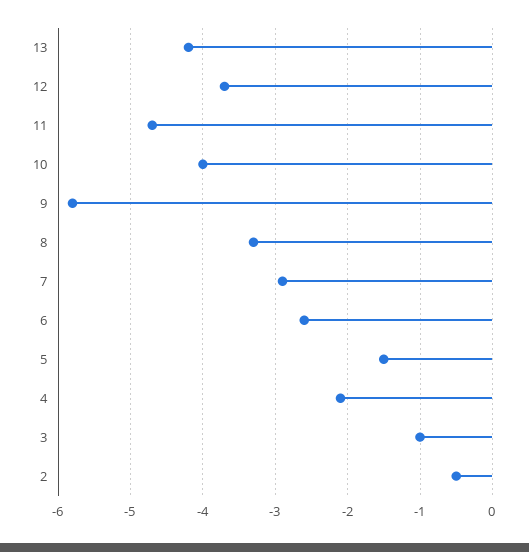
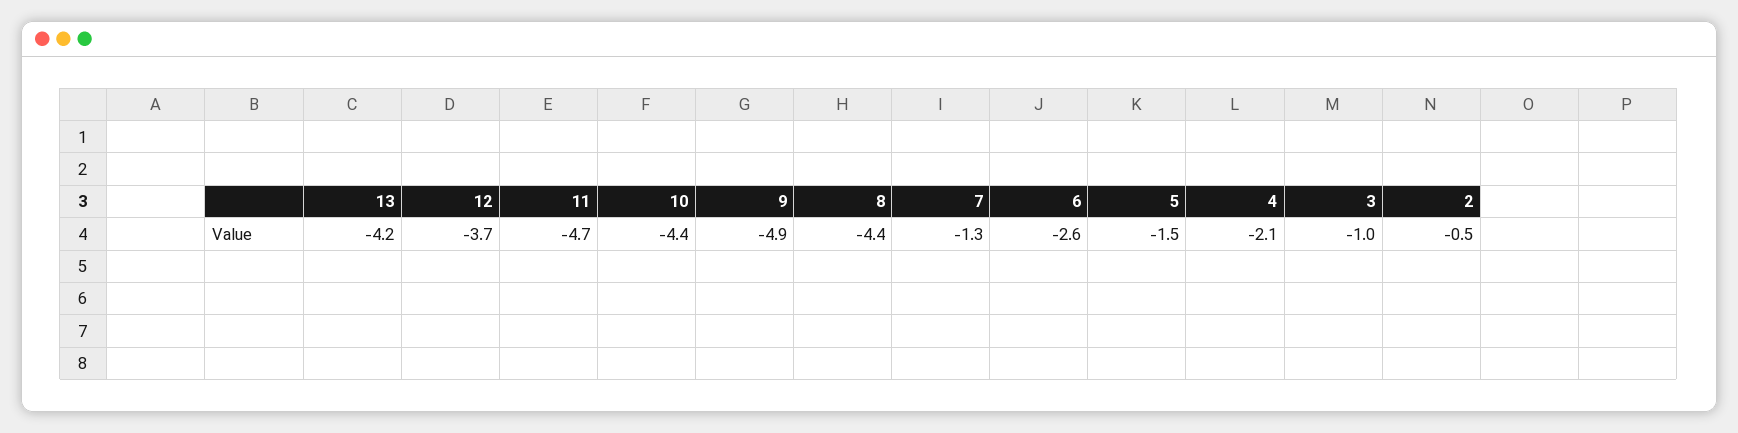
10: -4 -> -4.4
9: -5.8 -> -4.9
8: -3.3 -> -4.4
7: -2.9 -> -1.3

